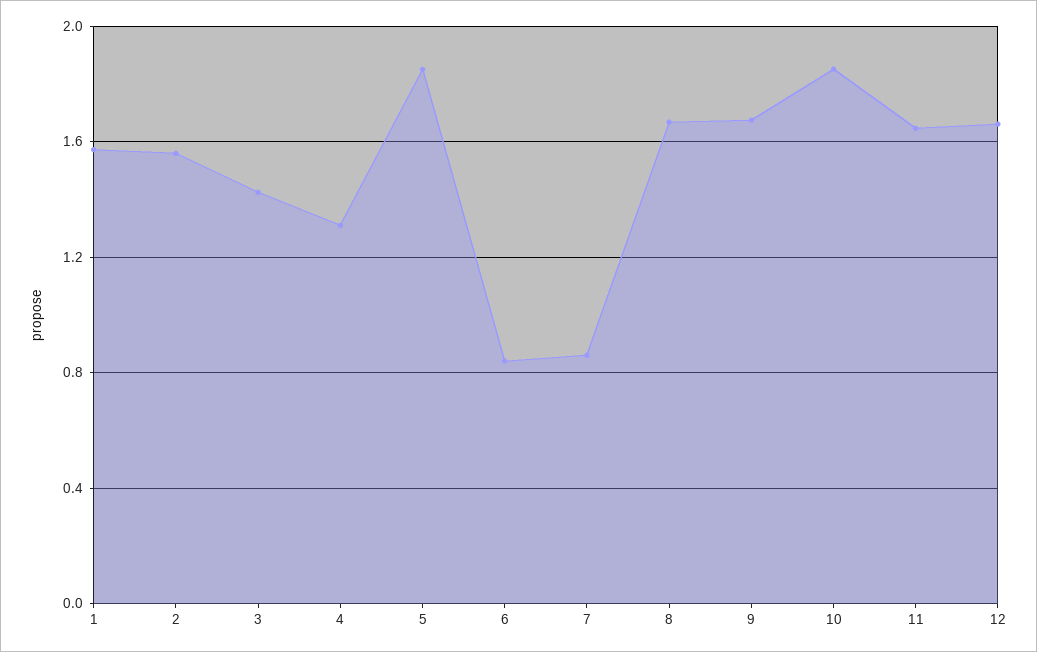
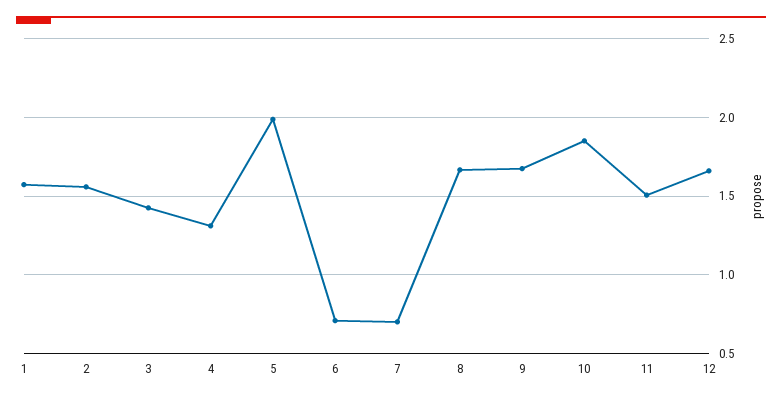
5: 1.85 -> 2
6: 0.85 -> 0.7
7: 0.85 -> 0.7
11: 1.65 -> 1.5

